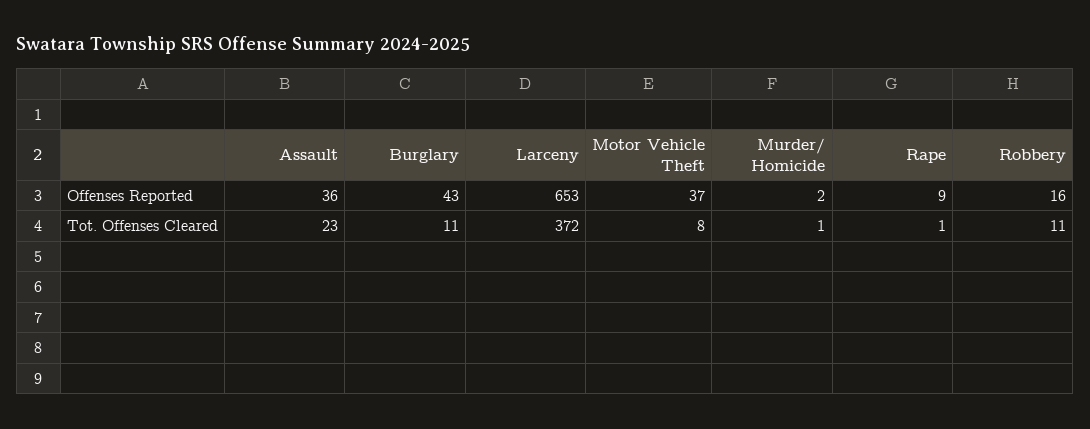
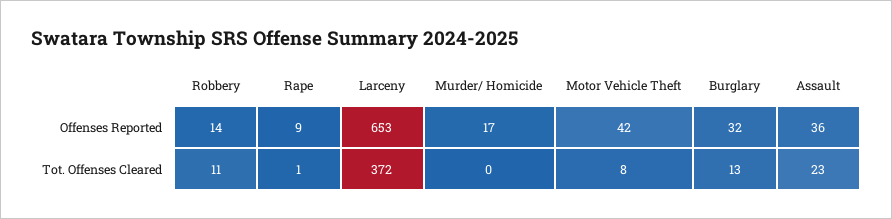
Burglary, Offenses Reported: 43 -> 32
Motor Vehicle Theft, Offenses Reported: 37 -> 42
Murder/ Homicide, Offenses Reported: 2 -> 17
Robbery, Offenses Reported: 16 -> 14
Burglary, Tot. Offenses Cleared: 11 -> 13
Murder/ Homicide, Tot. Offenses Cleared: 1 -> 0

